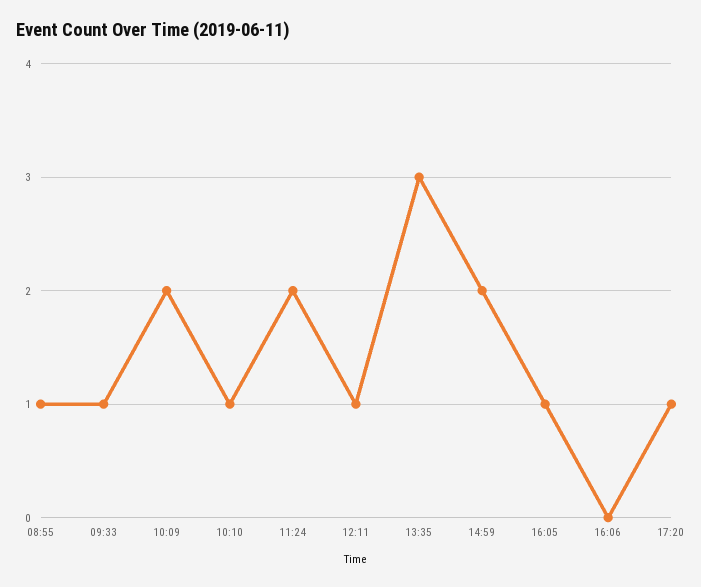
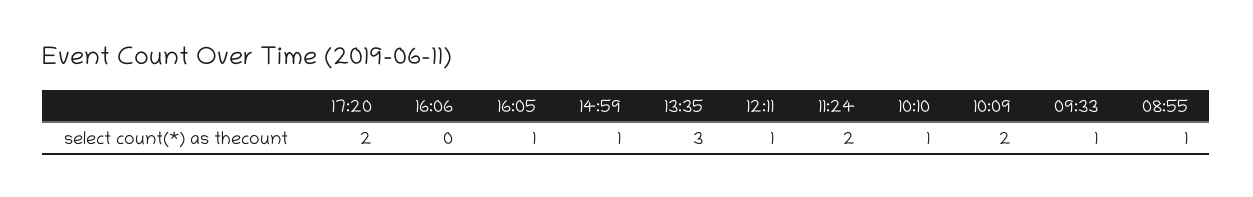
14:59: 2 -> 1
17:20: 1 -> 2

